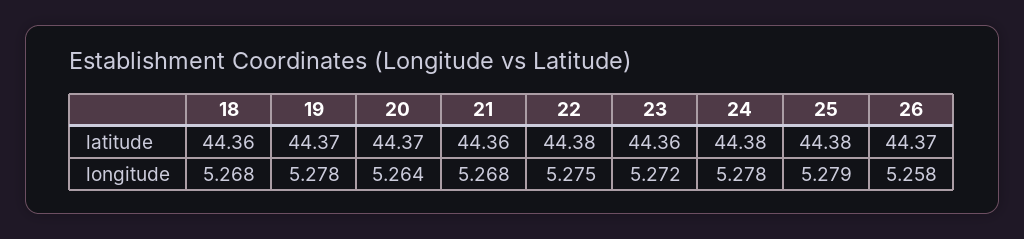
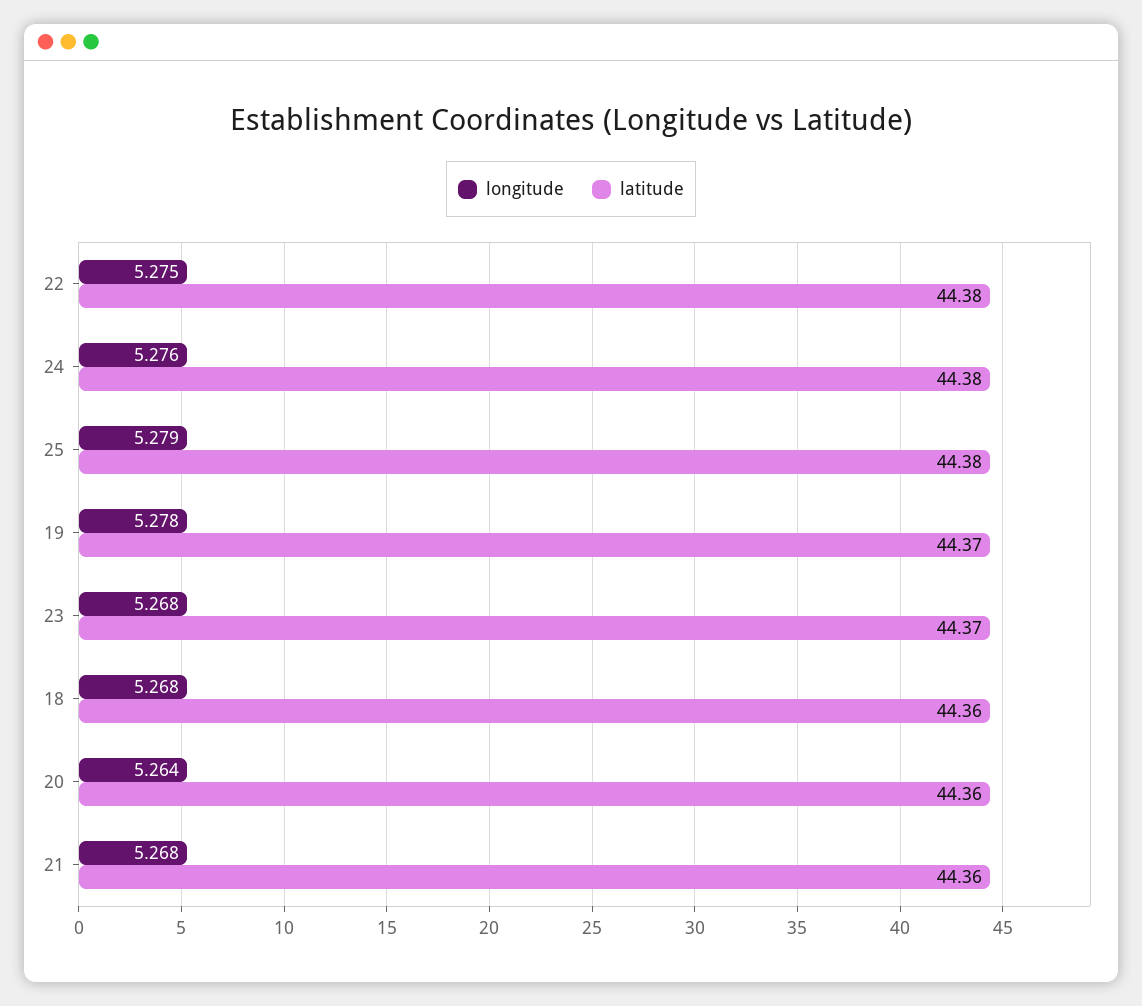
latitude, 20: 44.37 -> 44.36
latitude, 23: 44.36 -> 44.37
latitude, 26: 44.37 -> none
longitude, 23: 5.272 -> 5.268
longitude, 24: 5.278 -> 5.276
longitude, 26: 5.258 -> none

